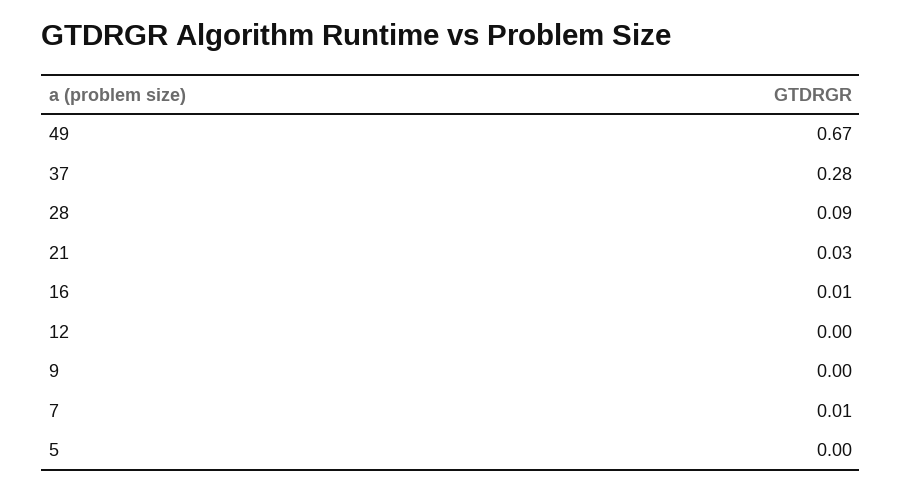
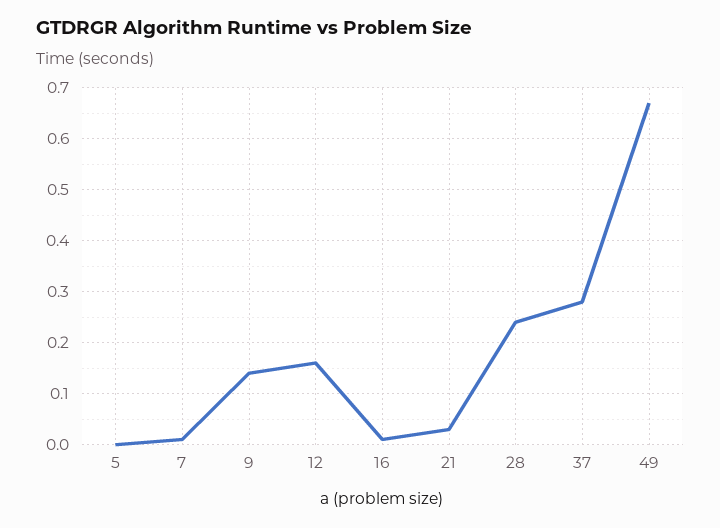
28: 0.09 -> 0.25
12: 0 -> 0.15
9: 0 -> 0.15

